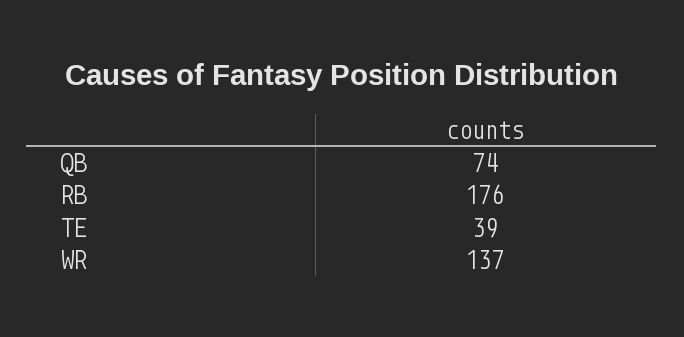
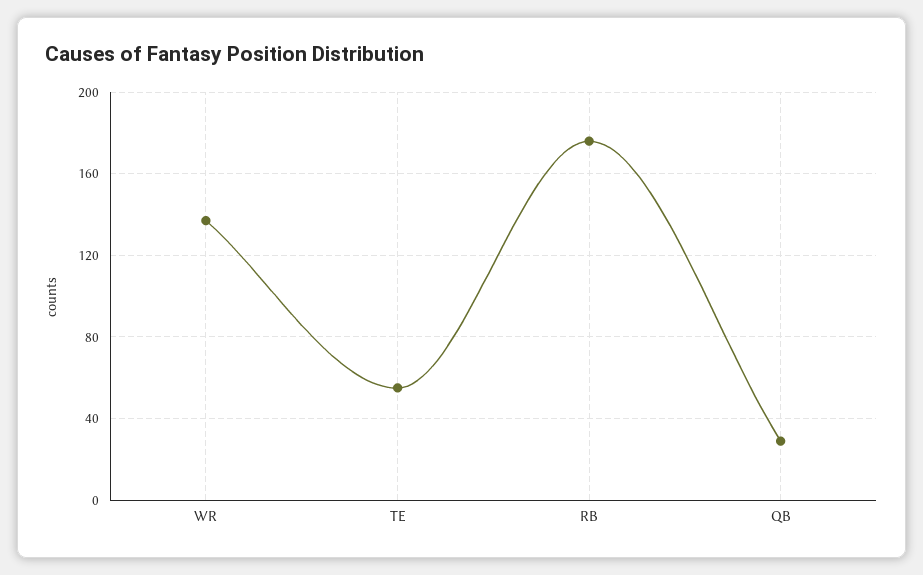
QB: 74 -> 30
TE: 39 -> 55

